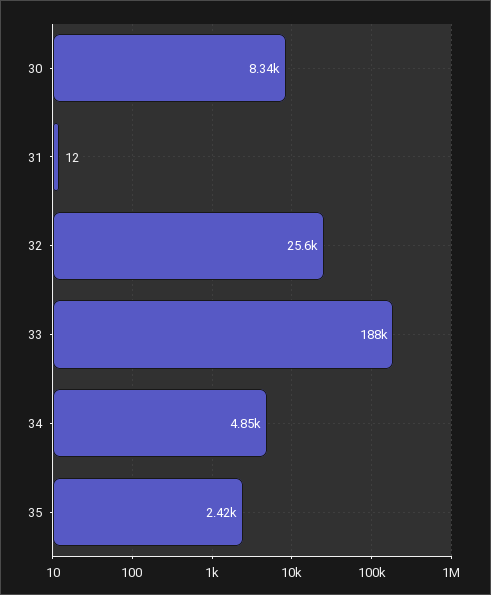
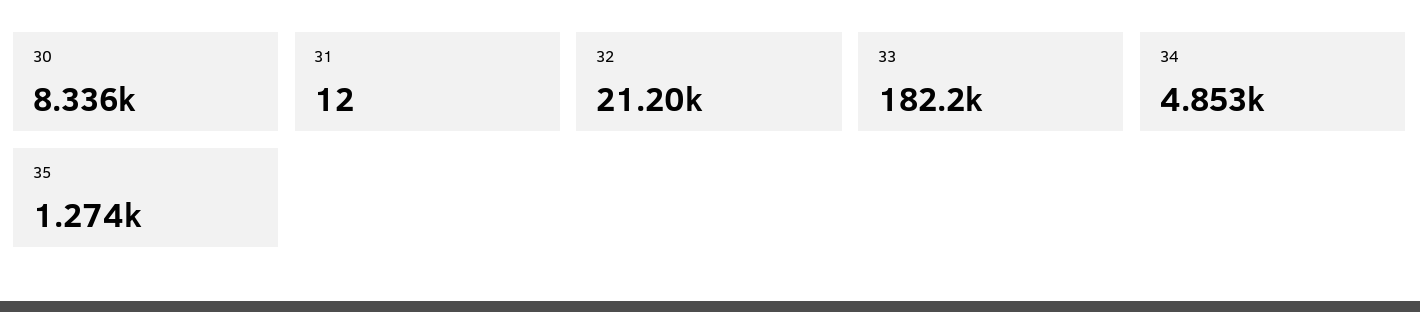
32: 25600 -> 21200
33: 188000 -> 182200
35: 2420 -> 1274

